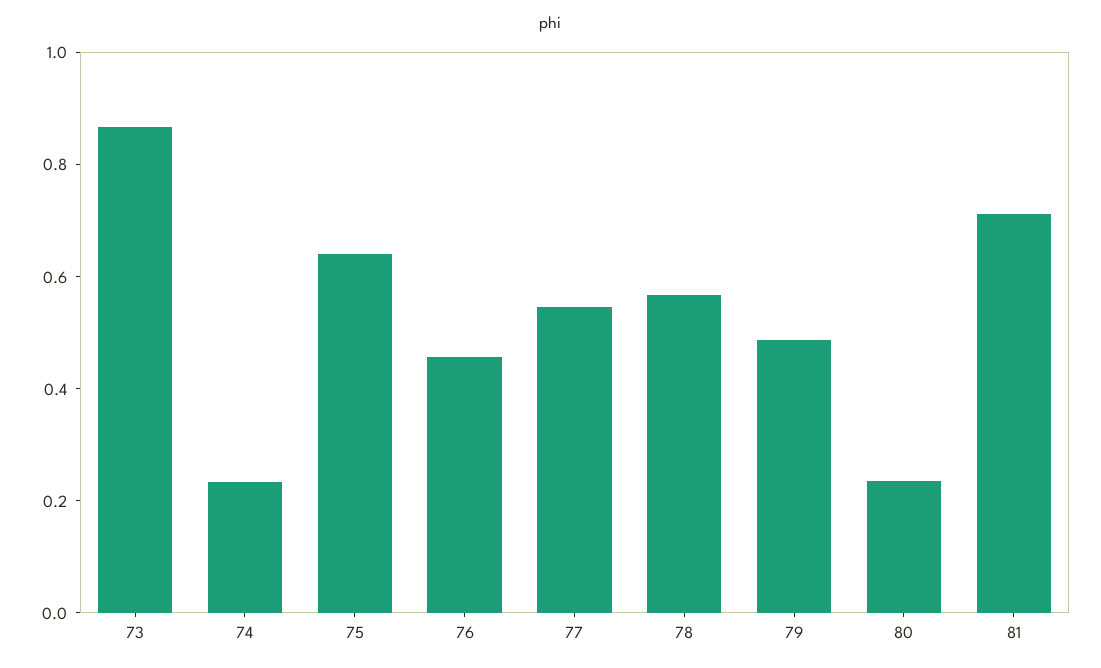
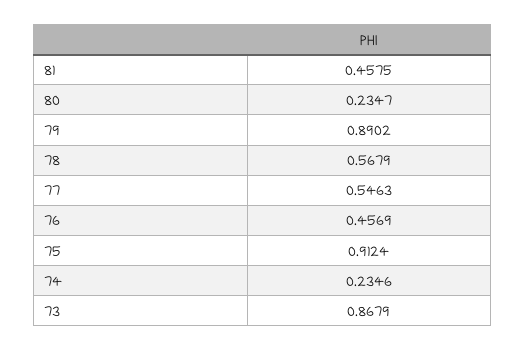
75: 0.65 -> 0.9124
79: 0.5 -> 0.8902
81: 0.7 -> 0.4575

